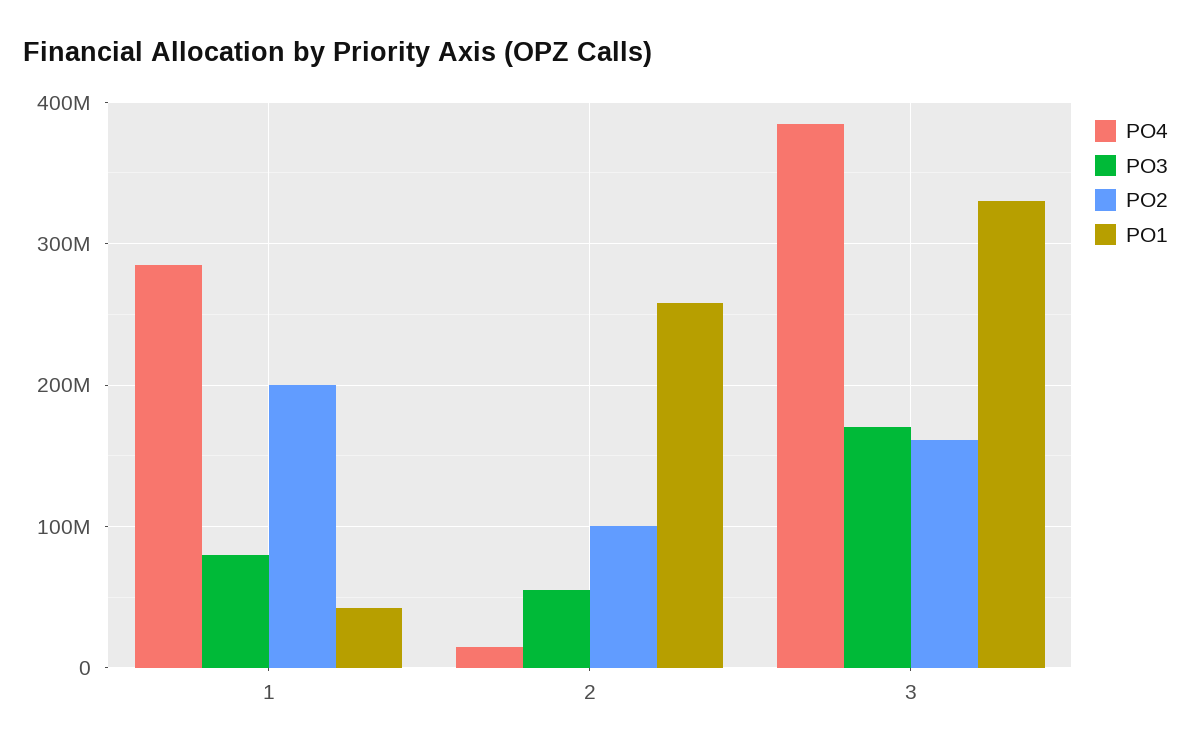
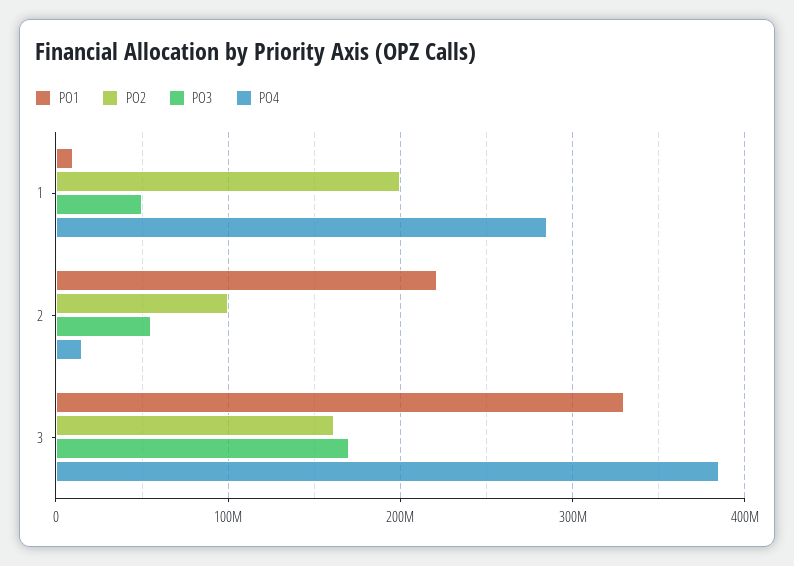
PO3, 1: 80000000 -> 50000000
PO1, 1: 40000000 -> 10000000
PO1, 2: 260000000 -> 220000000

